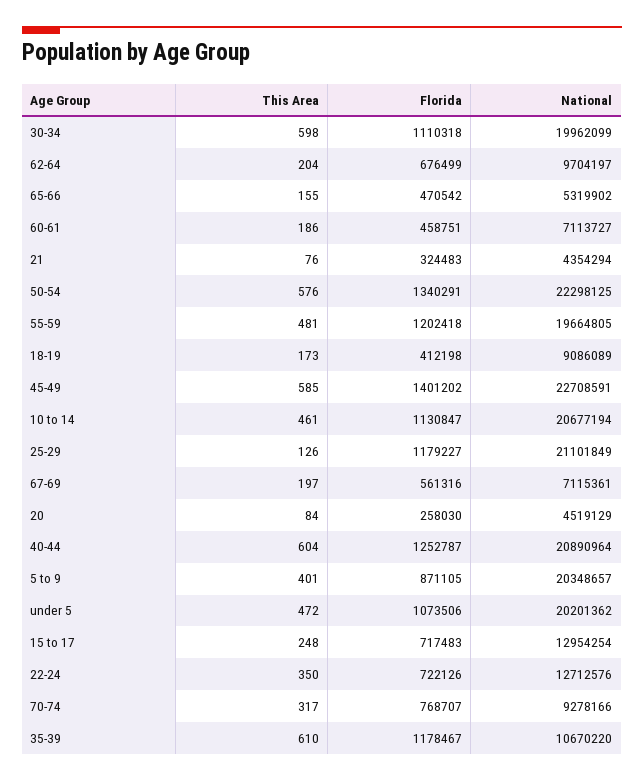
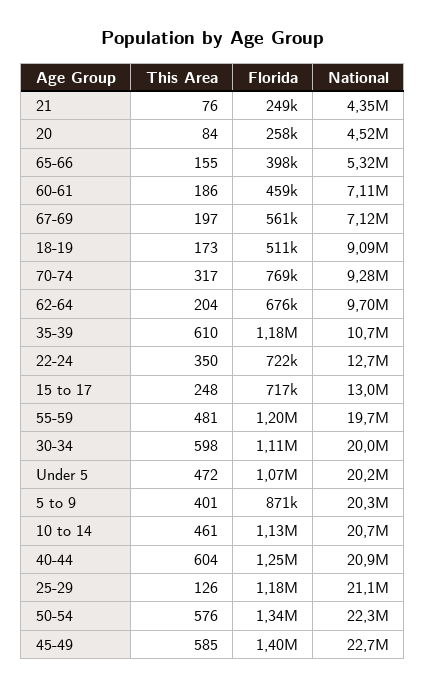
Florida, 65-66: 470542 -> 398000
Florida, 21: 324483 -> 249000
Florida, 18-19: 412198 -> 511000

